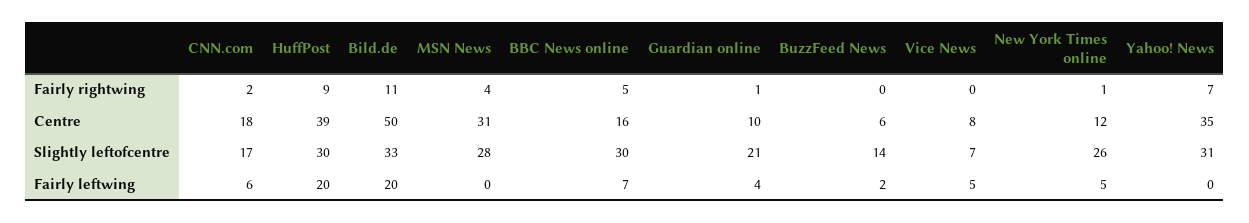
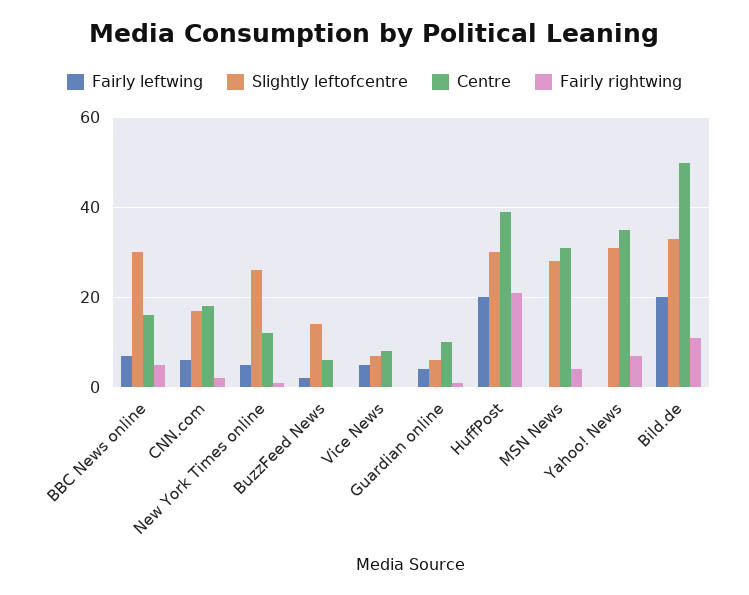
Fairly rightwing, HuffPost: 9 -> 20
Slightly leftofcentre, Guardian online: 21 -> 5

